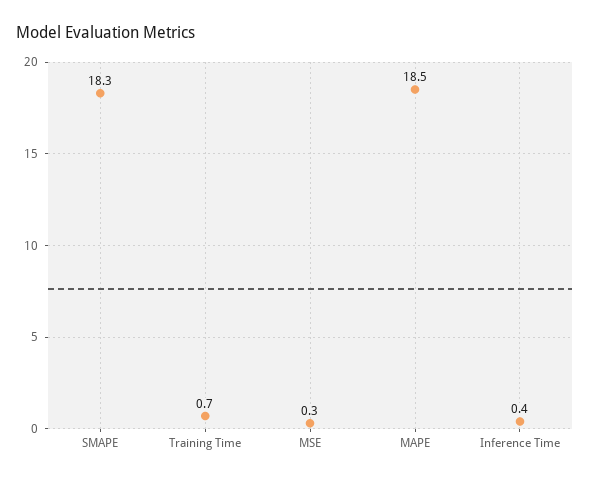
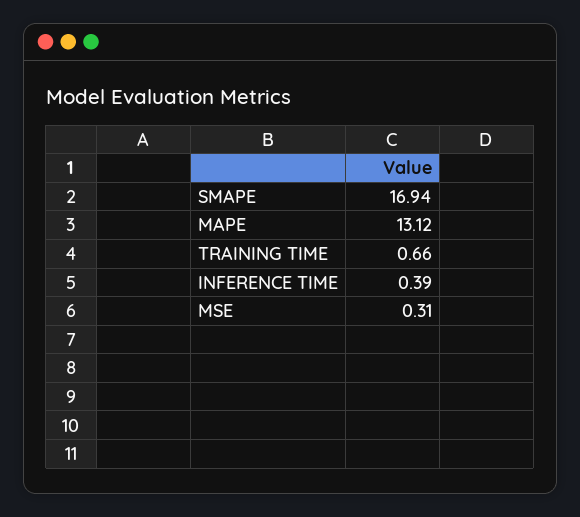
SMAPE: 18.3 -> 16.94
MAPE: 18.5 -> 13.12

